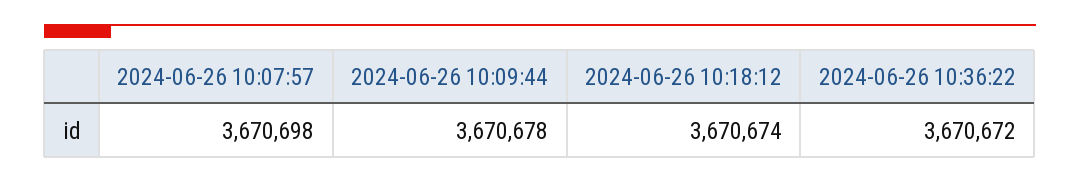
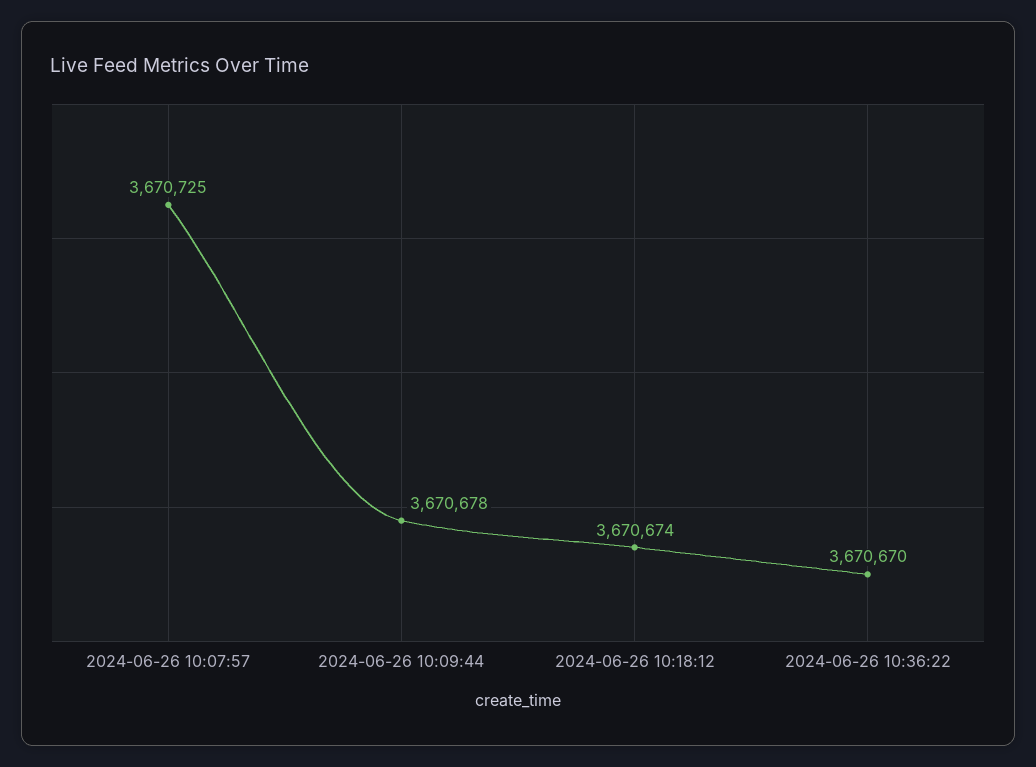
2024-06-26 10:07:57: 3670698 -> 3670725
2024-06-26 10:36:22: 3670672 -> 3670670

